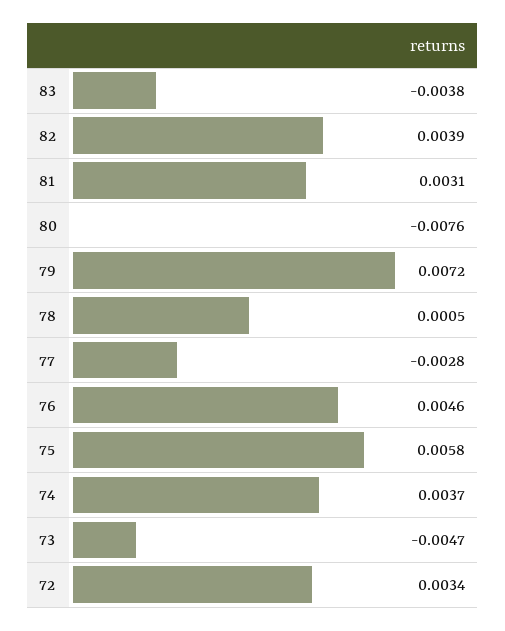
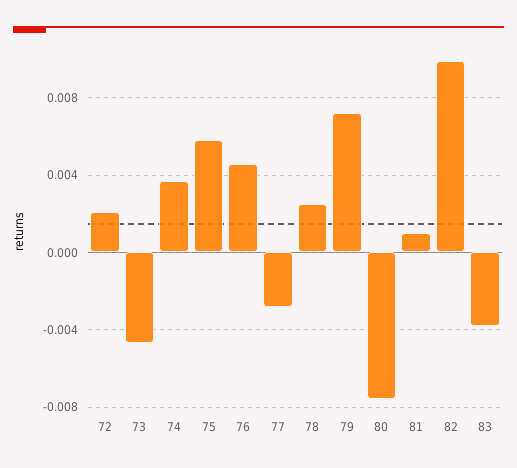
82: 0.0039 -> 0.01
81: 0.0031 -> 0.001
78: 0.0005 -> 0.0025
72: 0.0034 -> 0.002

